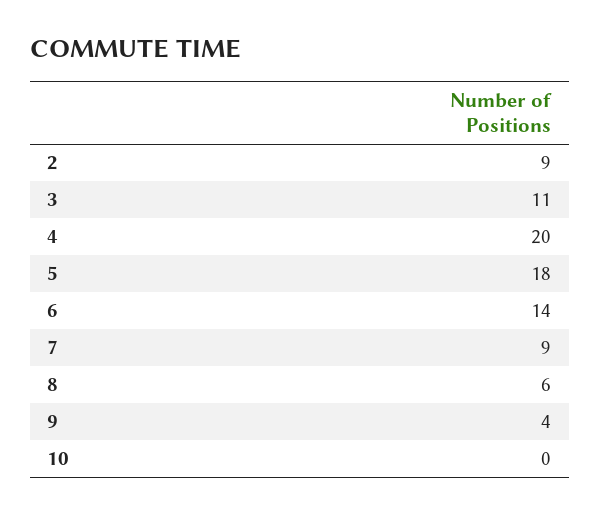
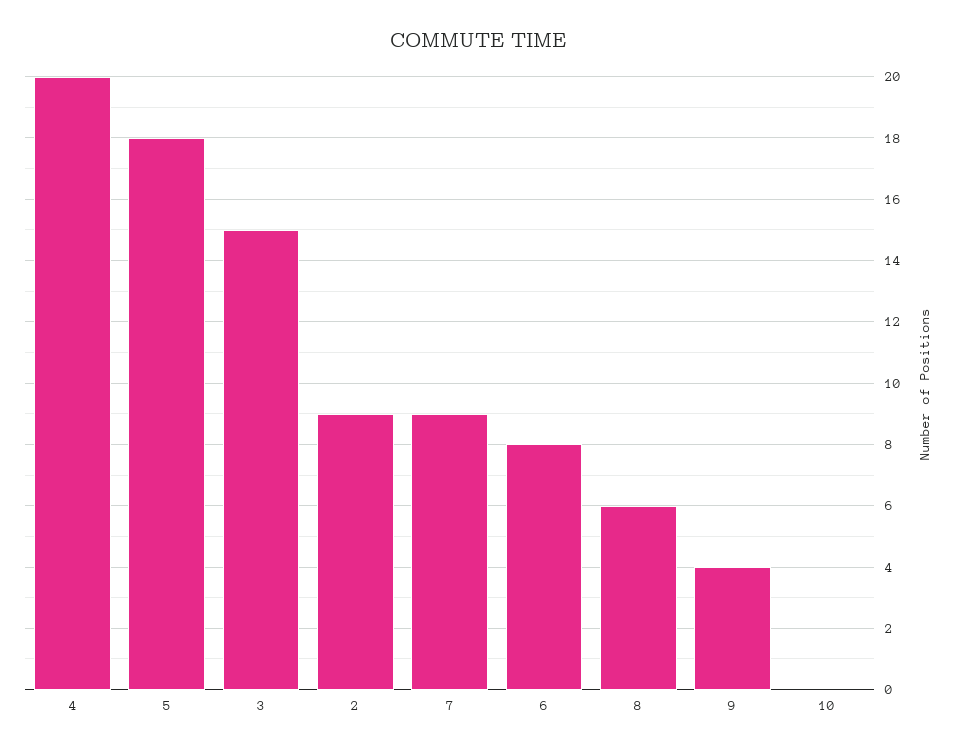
3: 11 -> 15
6: 14 -> 8

